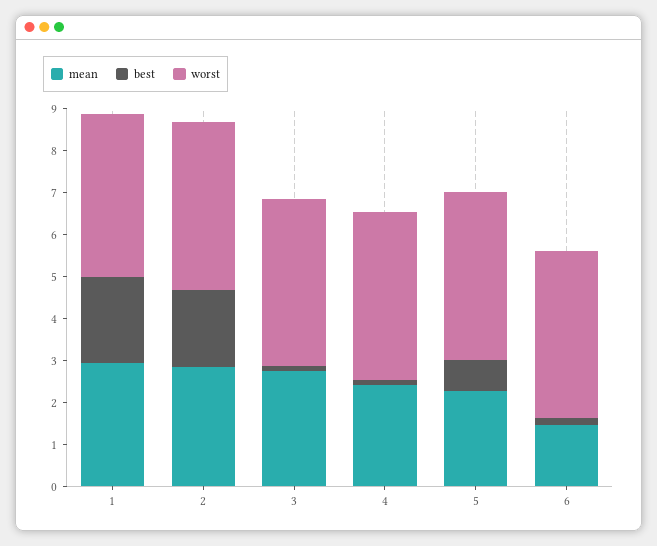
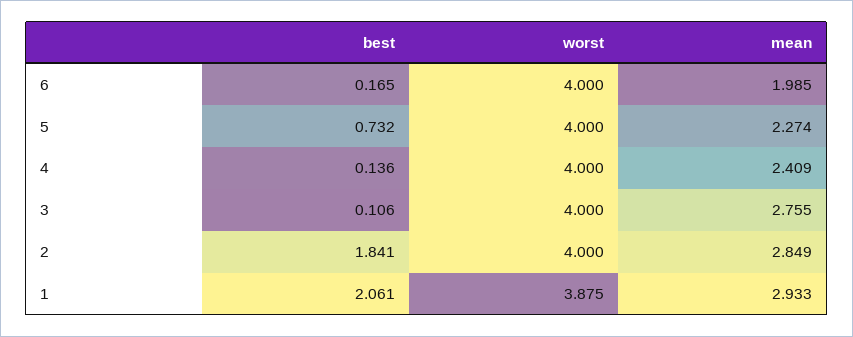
mean, 6: 1.4 -> 1.985

